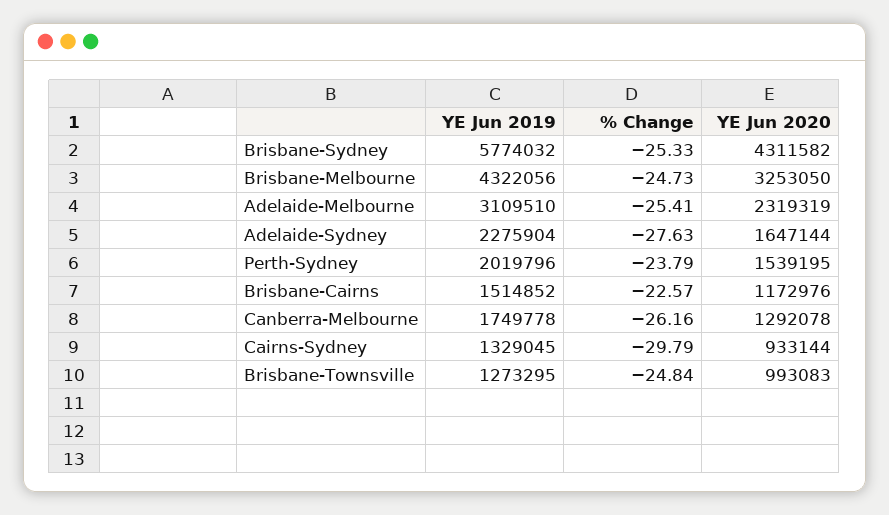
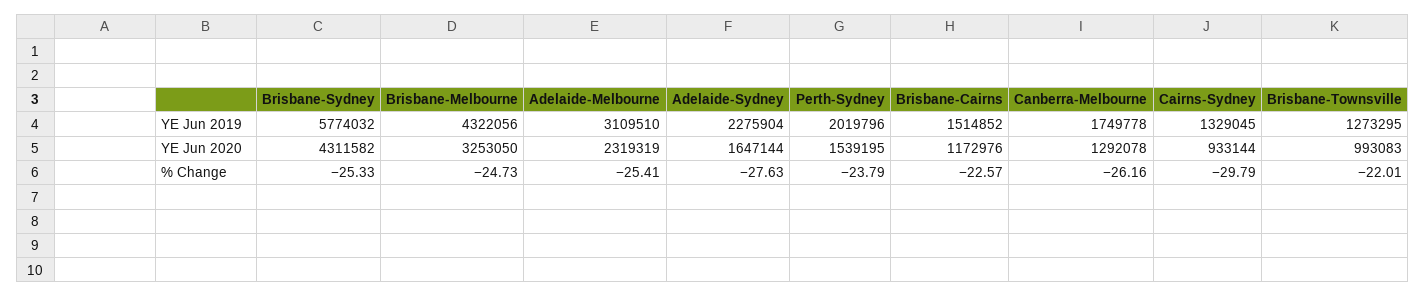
% Change, Brisbane-Townsville: -24.84 -> -22.01

